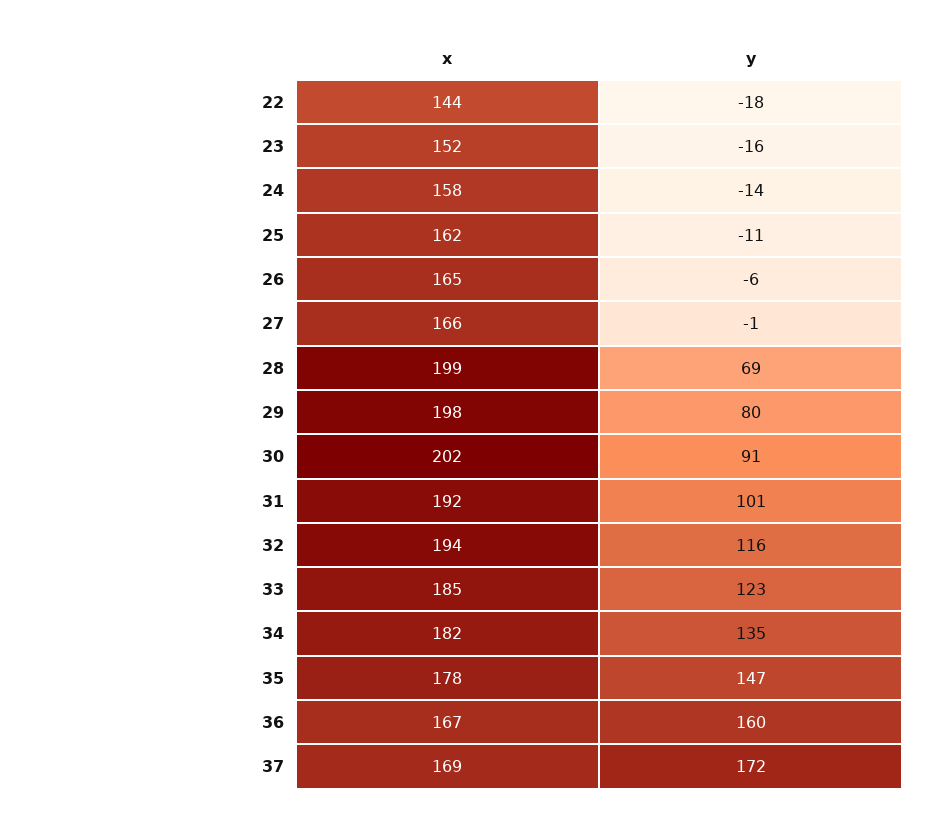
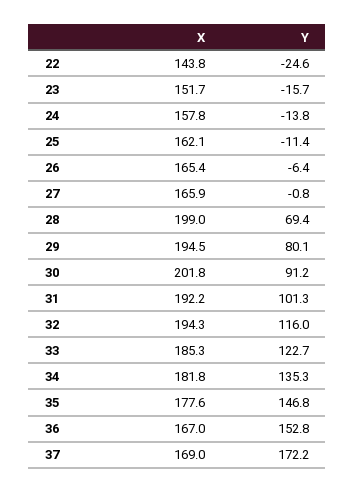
y, 22: -18 -> -24.6
x, 29: 198 -> 194.5
y, 36: 160 -> 152.8

